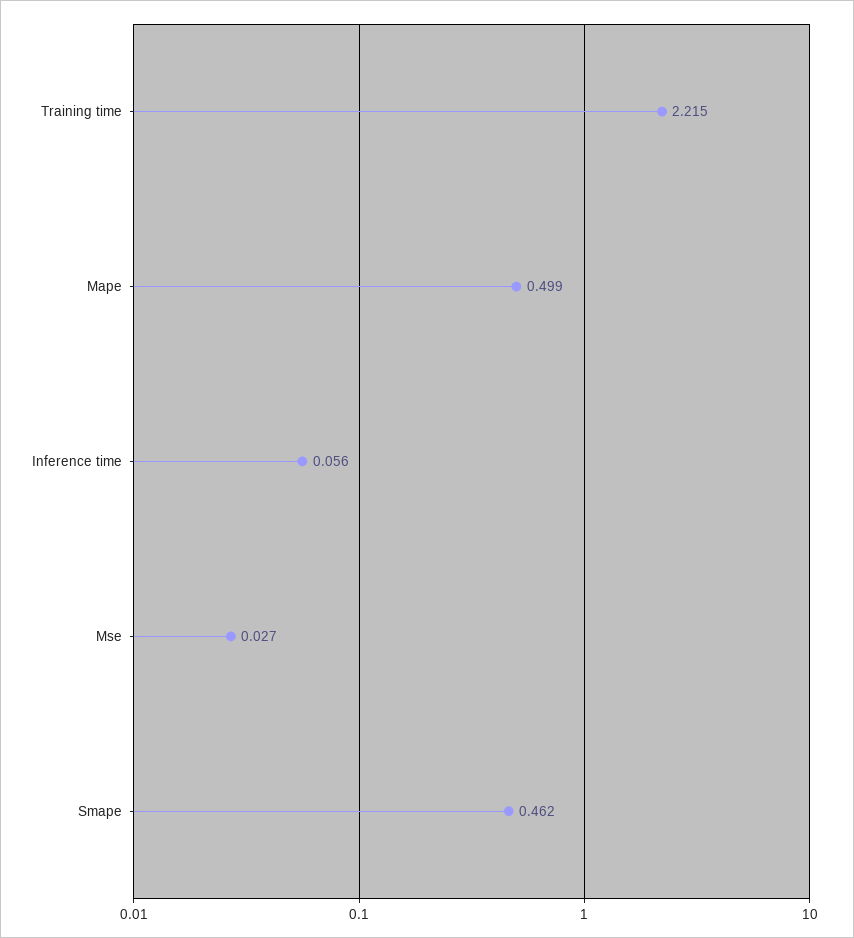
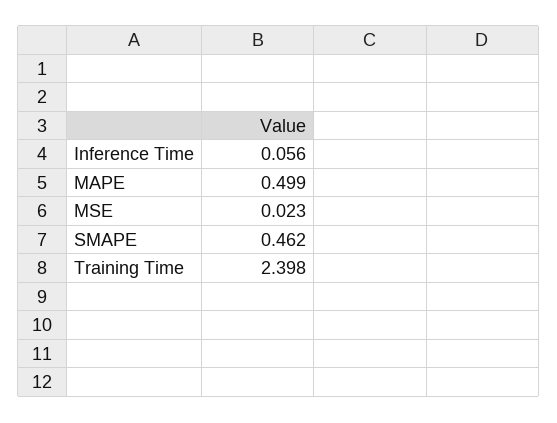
Training time: 2.215 -> 2.398
Mse: 0.027 -> 0.023

